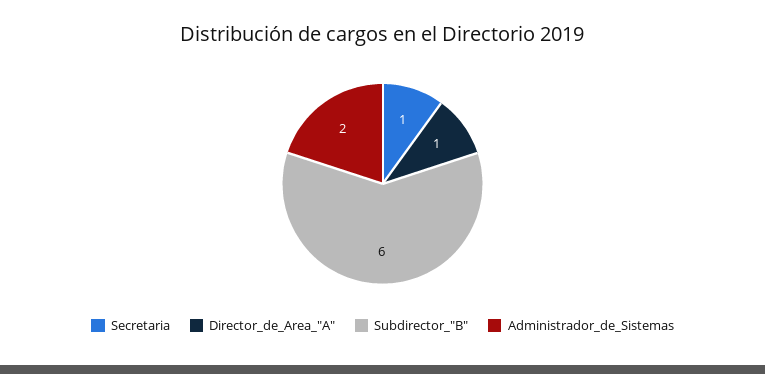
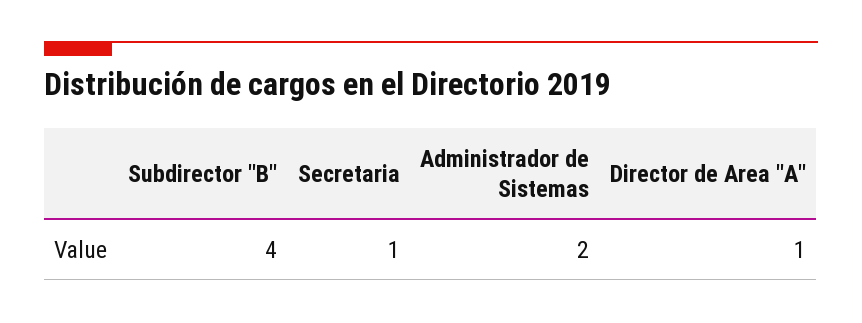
Subdirector_"B": 6 -> 4

